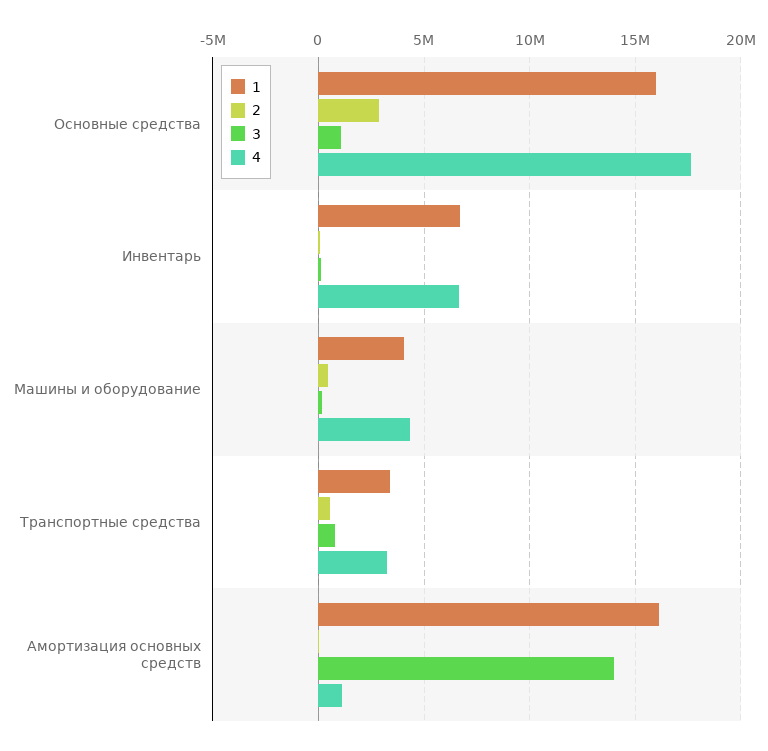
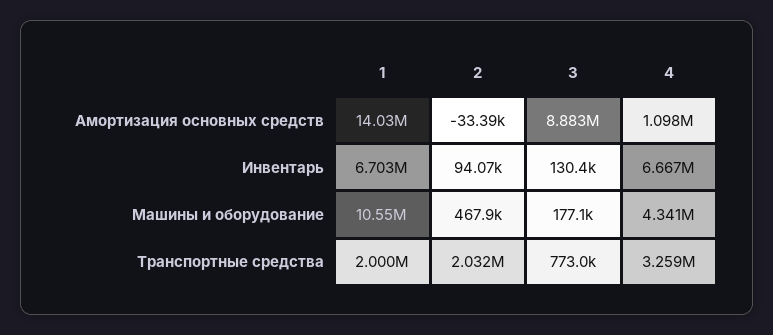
1, Основные средства: 16000000 -> none
2, Основные средства: 3000000 -> none
3, Основные средства: 1000000 -> none
4, Основные средства: 17500000 -> none
1, Машины и оборудование: 4000000 -> 10550000
1, Транспортные средства: 3500000 -> 2000000
2, Транспортные средства: 500000 -> 2032000
1, Амортизация основных средств: 16000000 -> 14030000
3, Амортизация основных средств: 14000000 -> 8883000

